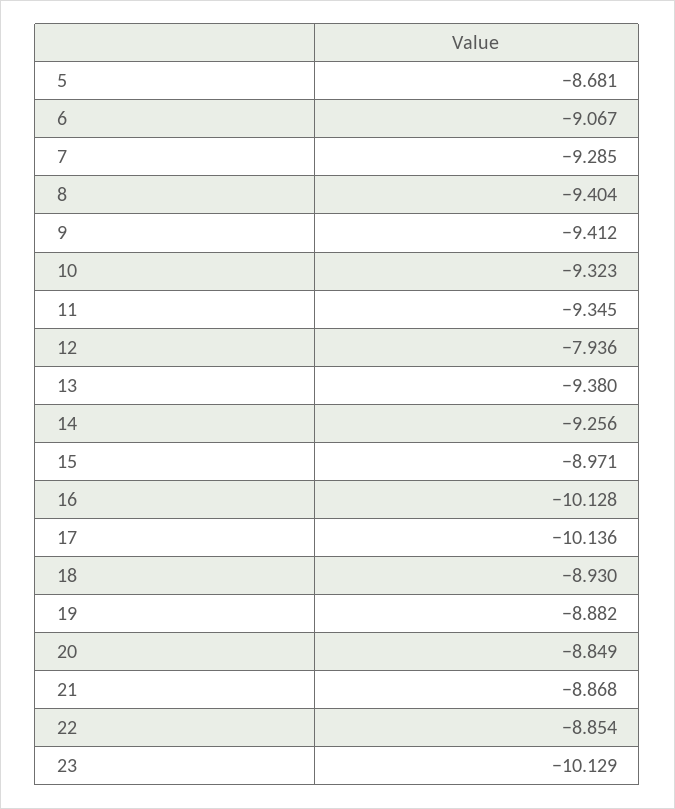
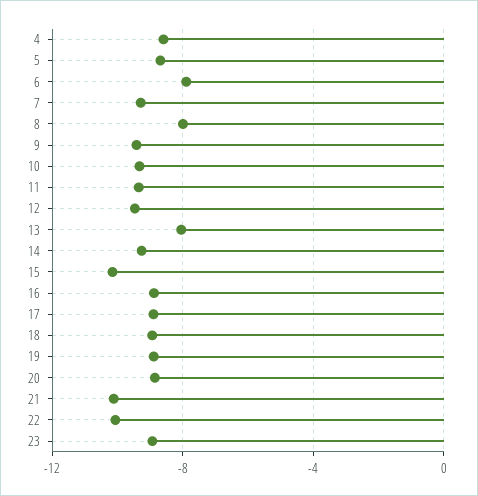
6: -9.067 -> -8
8: -9.404 -> -8
12: -7.936 -> -9.5
13: -9.38 -> -8
15: -8.971 -> -10
16: -10.128 -> -9
17: -10.136 -> -9
21: -8.868 -> -10
22: -8.854 -> -10
23: -10.129 -> -9
4: none -> -8.5

